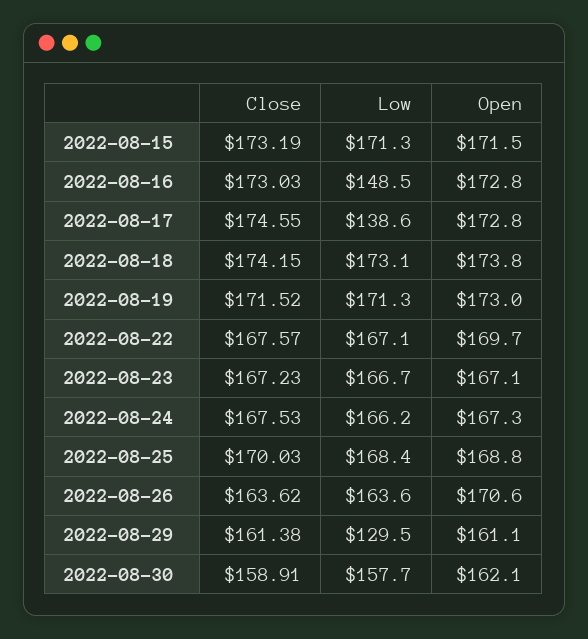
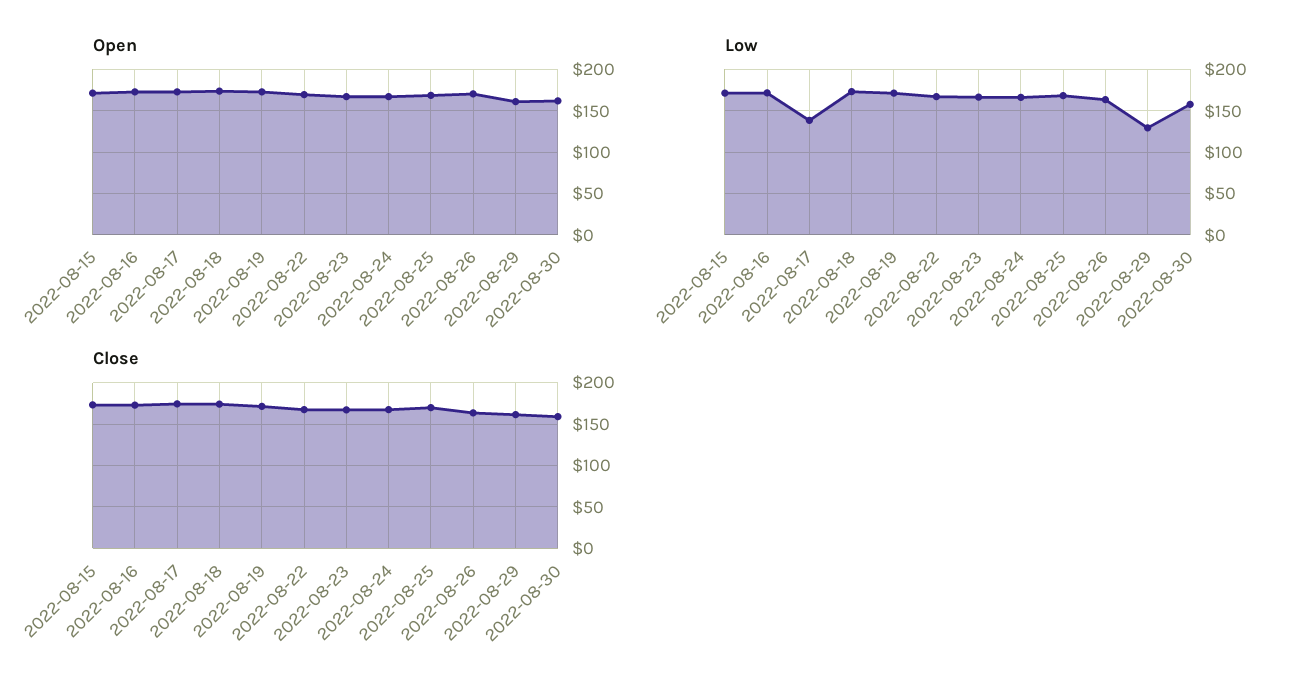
Low, 2022-08-16: 148.5 -> 170

